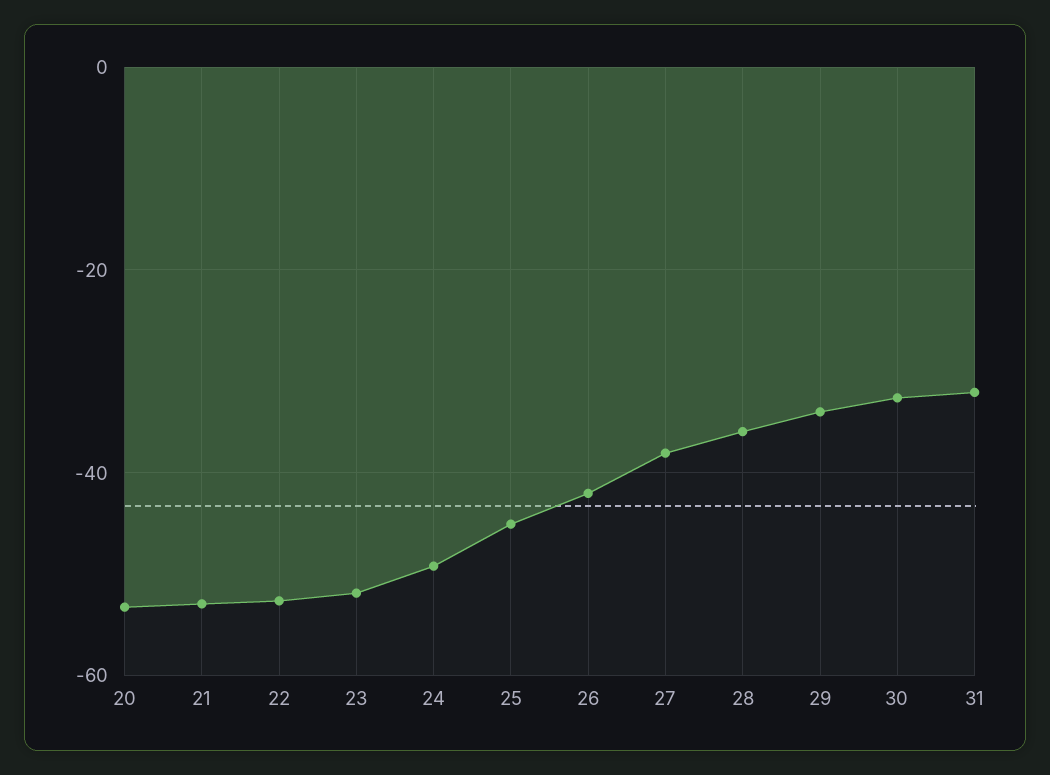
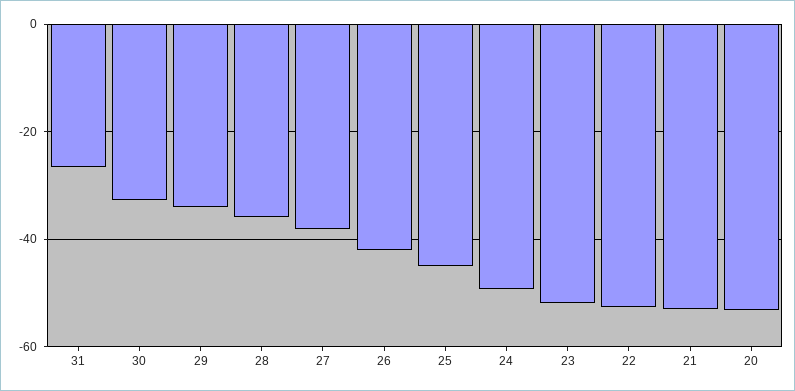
31: -32 -> -26

